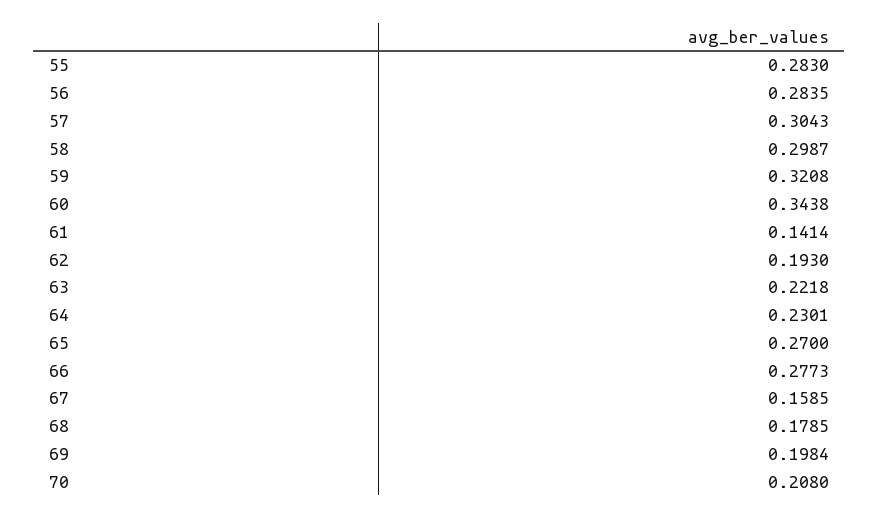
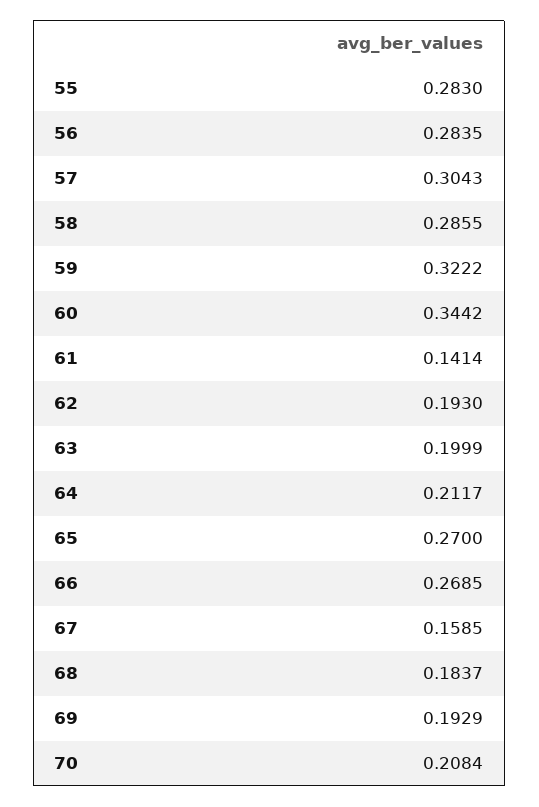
58: 0.2987 -> 0.2855
59: 0.3208 -> 0.3222
60: 0.3438 -> 0.3442
63: 0.2218 -> 0.1999
64: 0.2301 -> 0.2117
66: 0.2773 -> 0.2685
68: 0.1785 -> 0.1837
69: 0.1984 -> 0.1929
70: 0.208 -> 0.2084

